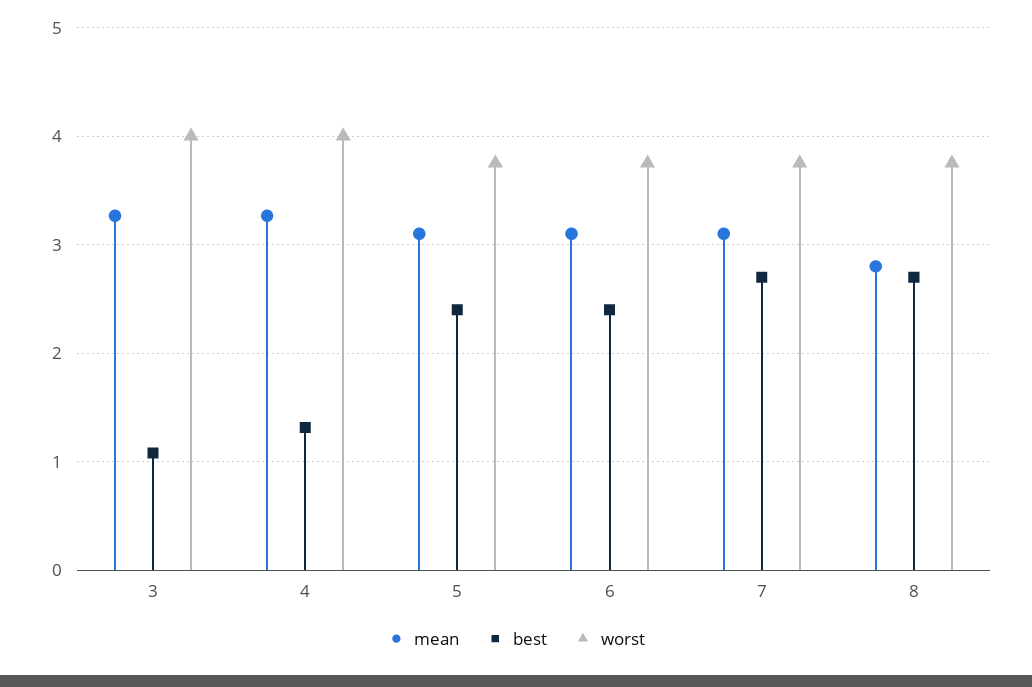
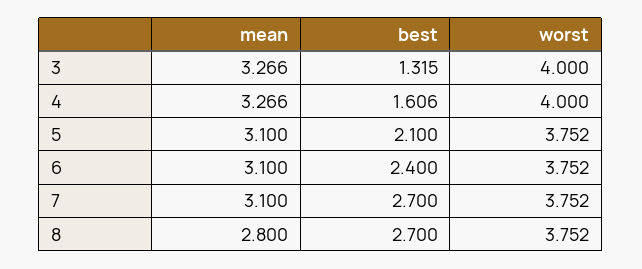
best, 3: 1.1 -> 1.315
best, 4: 1.3 -> 1.606
best, 5: 2.4 -> 2.1

